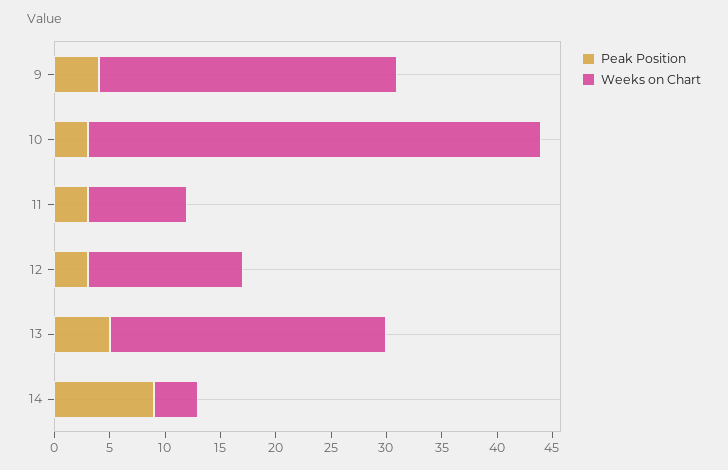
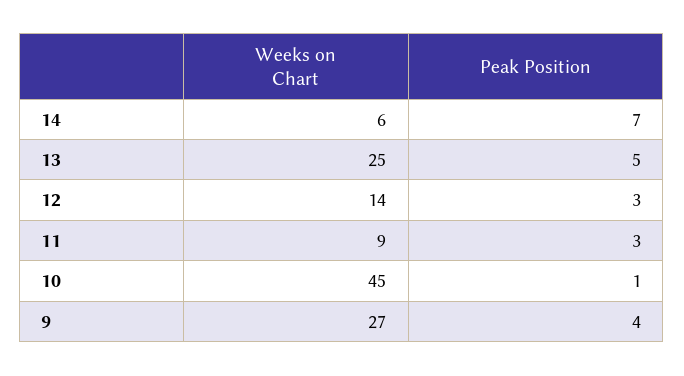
Peak Position, 10: 3 -> 1
Weeks on Chart, 10: 41 -> 45
Peak Position, 14: 9 -> 7
Weeks on Chart, 14: 4 -> 6

